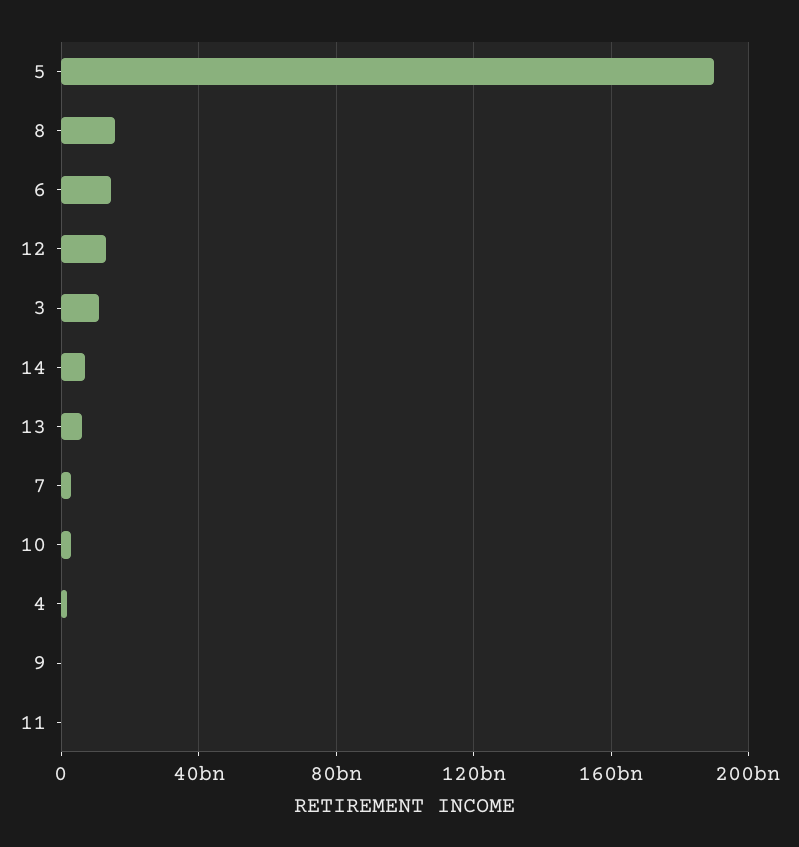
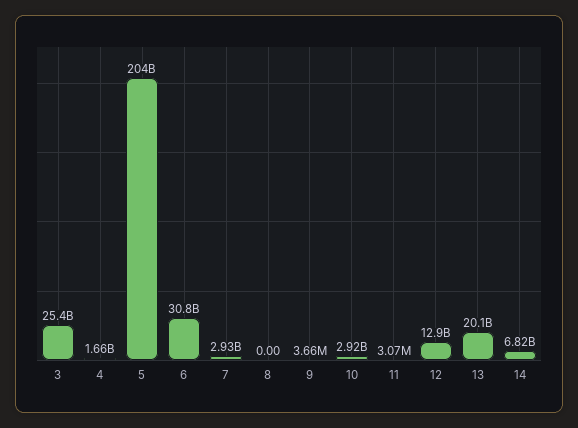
5: 190000000000 -> 204000000000
8: 15000000000 -> 0
6: 15000000000 -> 30800000000
3: 10000000000 -> 25400000000
13: 5000000000 -> 20100000000

